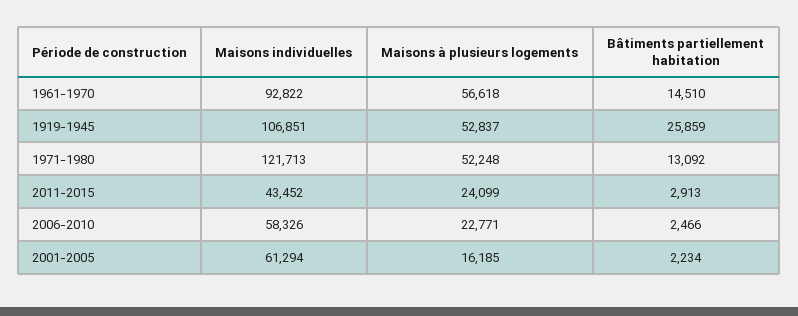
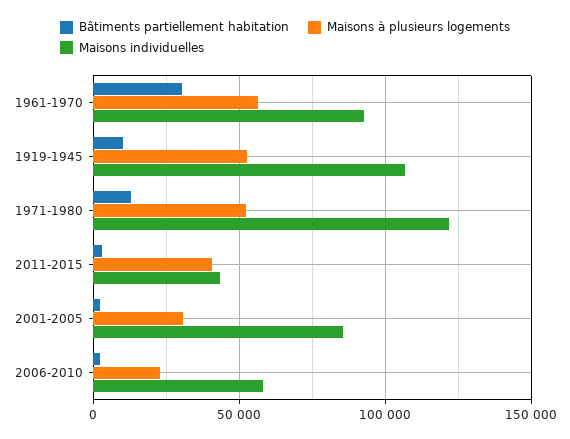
Bâtiments partiellement habitation, 1961-1970: 14510 -> 30000
Bâtiments partiellement habitation, 1919-1945: 25859 -> 10000
Maisons à plusieurs logements, 2011-2015: 24099 -> 40000
Maisons individuelles, 2001-2005: 61294 -> 85000
Maisons à plusieurs logements, 2001-2005: 16185 -> 30000

